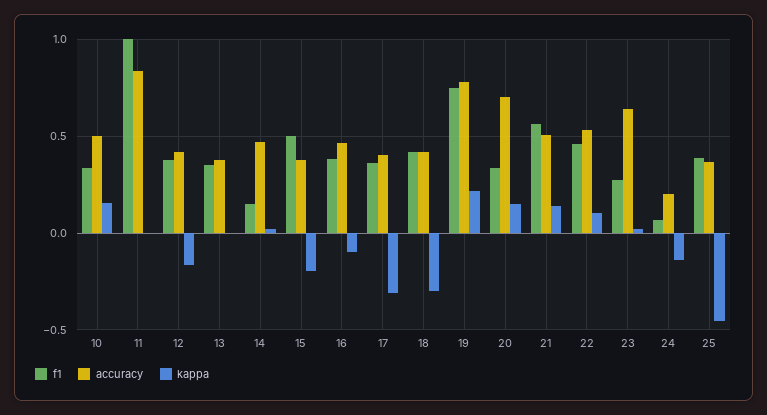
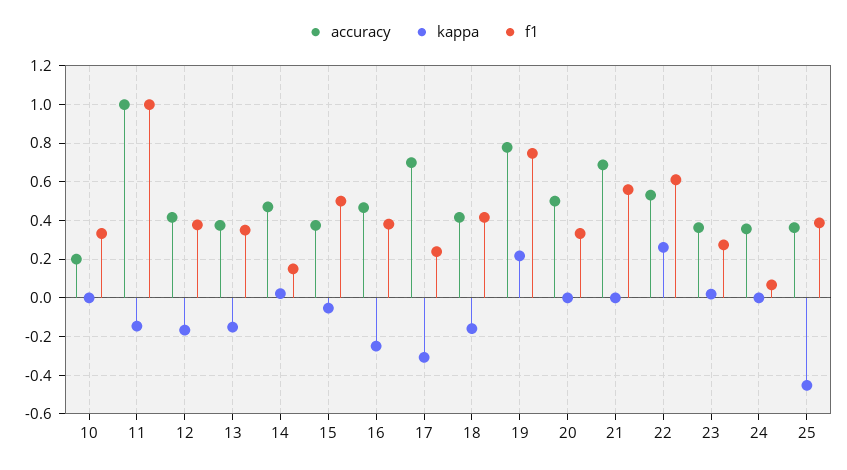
accuracy, 10: 0.5 -> 0.2
kappa, 10: 0.15 -> 0
accuracy, 11: 0.85 -> 1
kappa, 11: 0 -> -0.15
kappa, 13: 0 -> -0.15
kappa, 15: -0.2 -> -0.05
kappa, 16: -0.1 -> -0.25
f1, 17: 0.35 -> 0.25
accuracy, 17: 0.4 -> 0.7
kappa, 18: -0.3 -> -0.15
accuracy, 20: 0.7 -> 0.5
kappa, 20: 0.15 -> 0
accuracy, 21: 0.5 -> 0.7
kappa, 21: 0.15 -> 0
f1, 22: 0.45 -> 0.6
kappa, 22: 0.1 -> 0.25
accuracy, 23: 0.65 -> 0.35
accuracy, 24: 0.2 -> 0.35
kappa, 24: -0.15 -> 0

